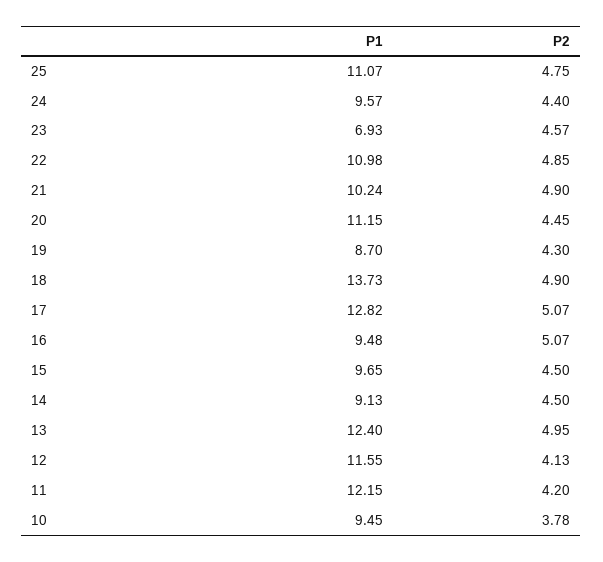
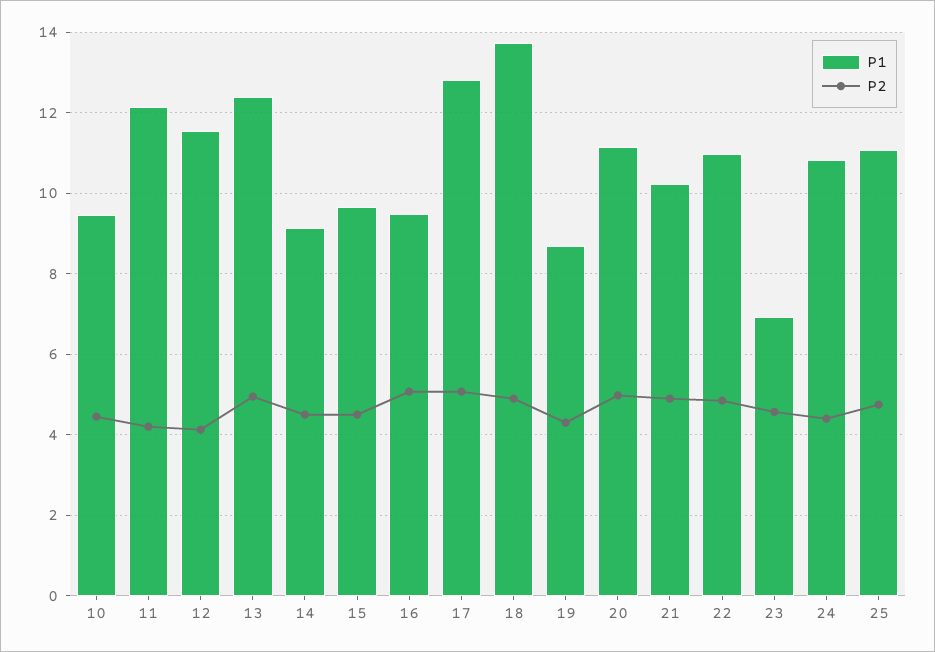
P1, 24: 9.57 -> 10.8
P2, 20: 4.45 -> 5
P2, 10: 3.78 -> 4.4

